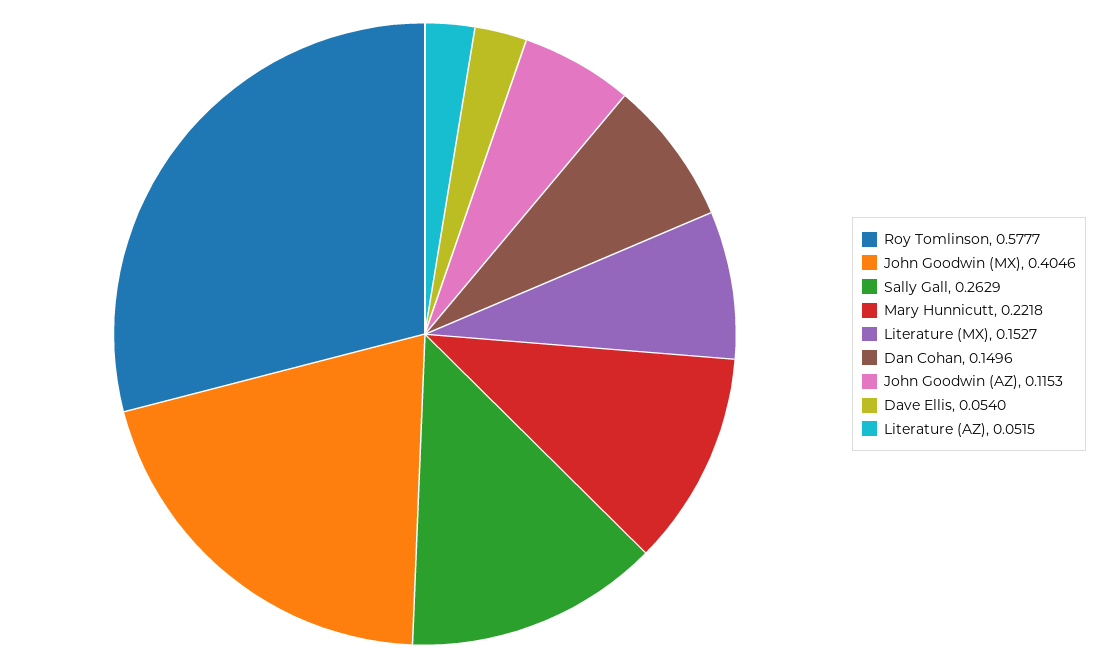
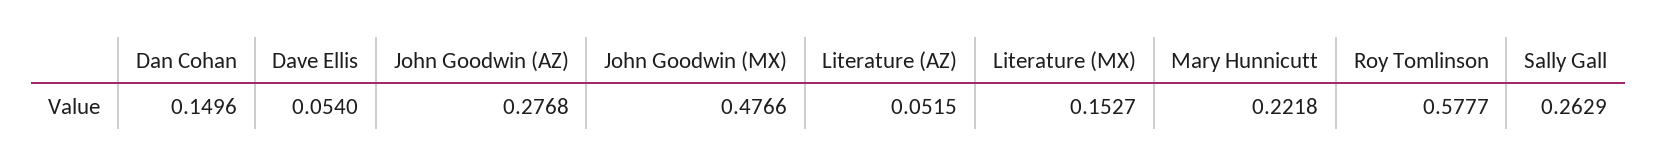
John Goodwin (MX): 0.4046 -> 0.4766
John Goodwin (AZ): 0.1153 -> 0.2768

